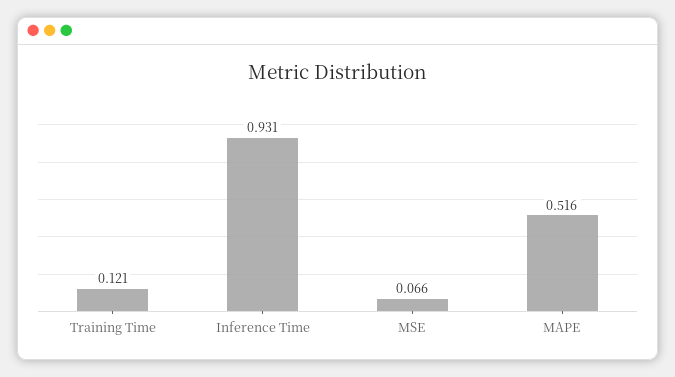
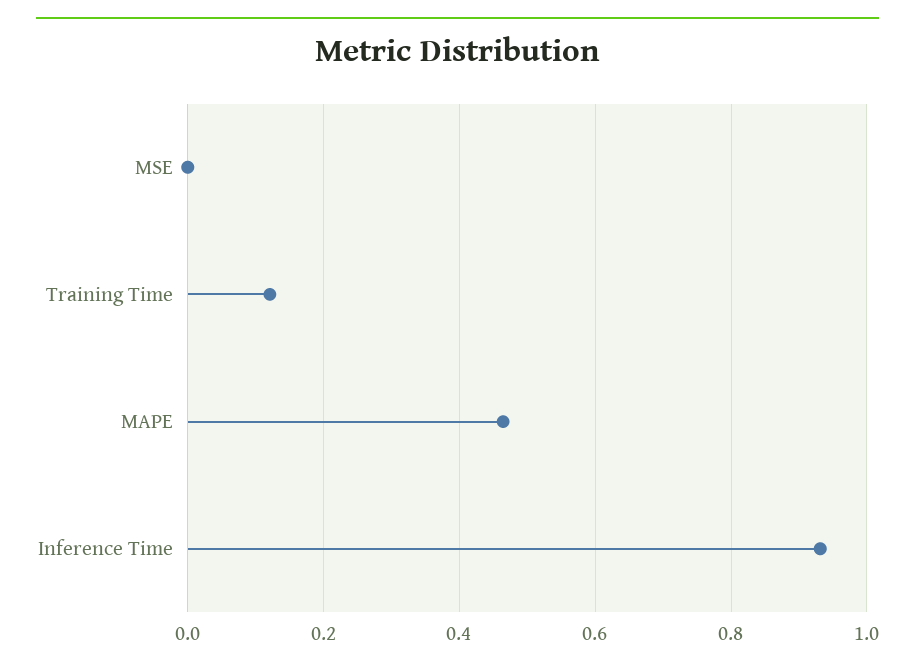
MSE: 0.066 -> 0
MAPE: 0.516 -> 0.46

